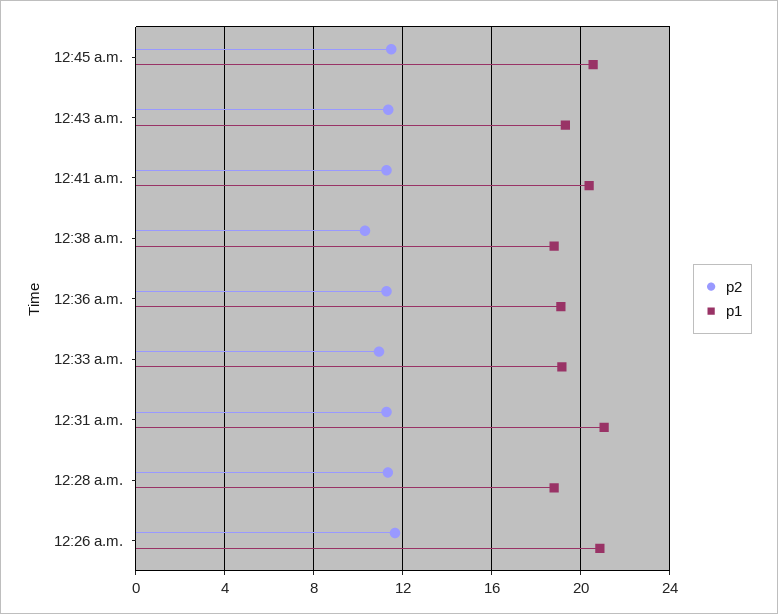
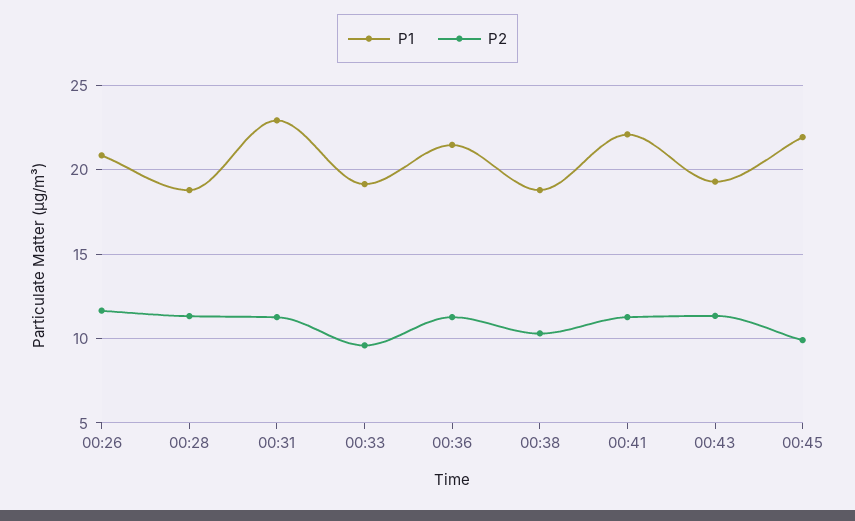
p2, 12:45 a.m.: 11.5 -> 10
p1, 12:45 a.m.: 20.5 -> 22
p1, 12:41 a.m.: 20.5 -> 22
p1, 12:36 a.m.: 19 -> 21.5
p2, 12:33 a.m.: 11 -> 9.5
p1, 12:31 a.m.: 21 -> 23

